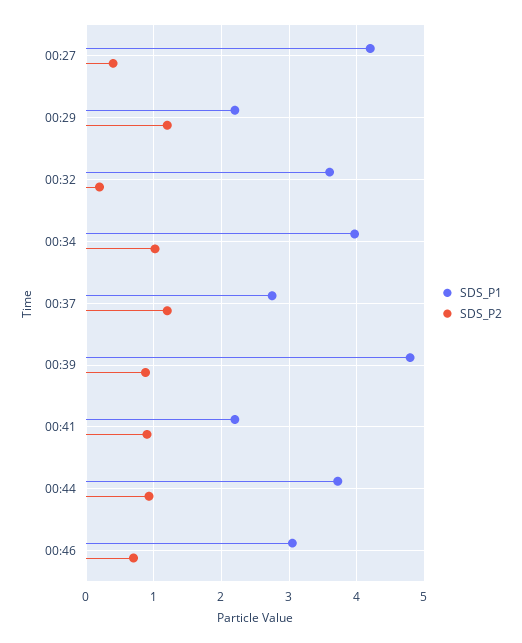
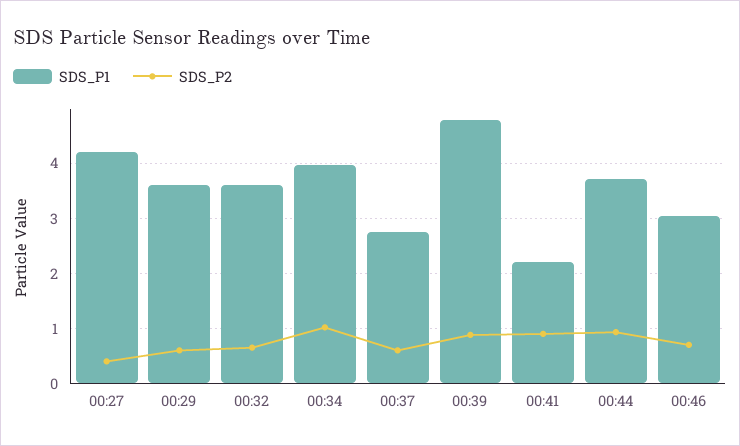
SDS_P1, 00:29: 2.2 -> 3.6
SDS_P2, 00:29: 1.2 -> 0.6
SDS_P2, 00:32: 0.2 -> 0.6
SDS_P2, 00:37: 1.2 -> 0.6

